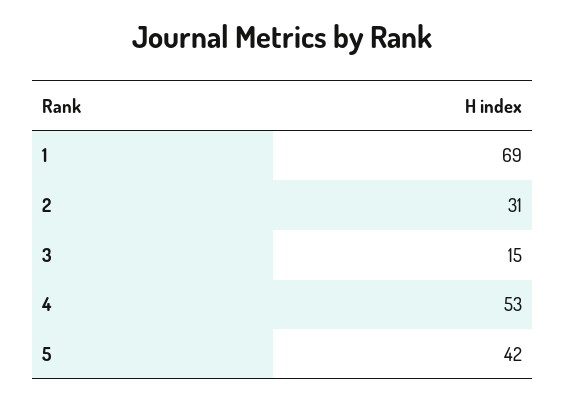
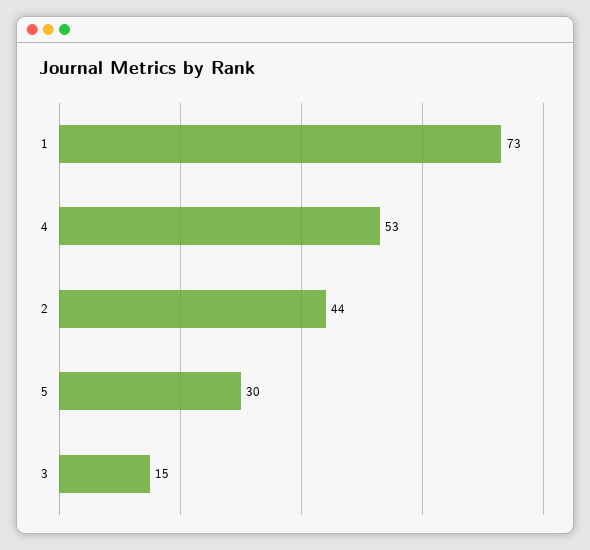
1: 69 -> 73
2: 31 -> 44
5: 42 -> 30

